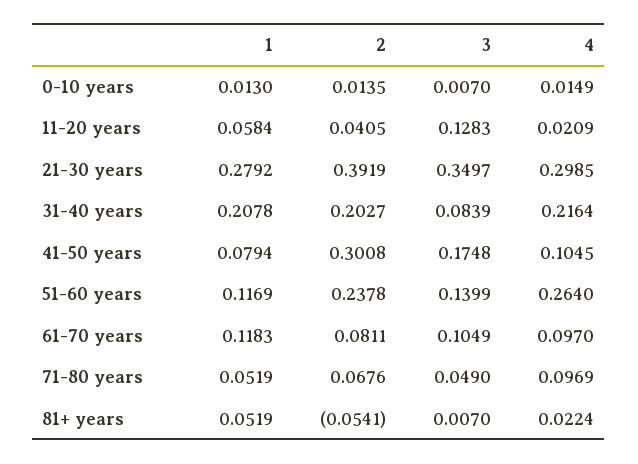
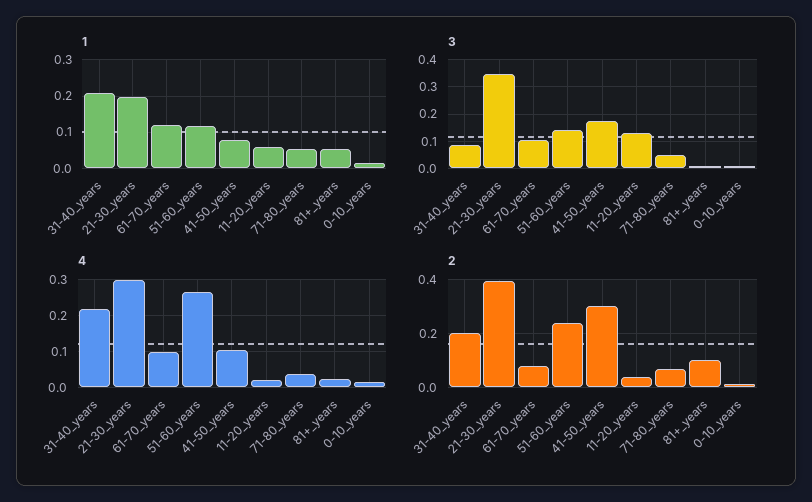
1, 21-30 years: 0.2792 -> 0.2
4, 71-80 years: 0.0969 -> 0.04
2, 81+ years: -0.0541 -> 0.1

